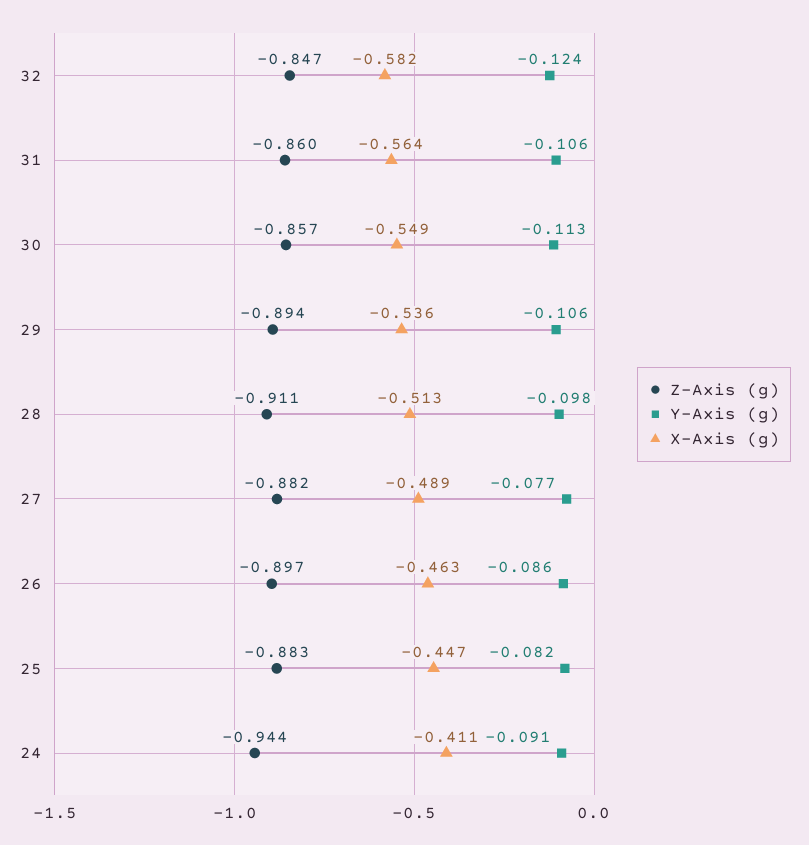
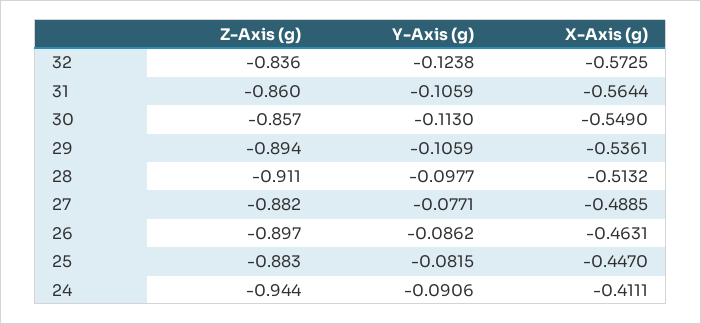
Z-Axis (g), 32: -0.847 -> -0.836
X-Axis (g), 32: -0.582 -> -0.5725

